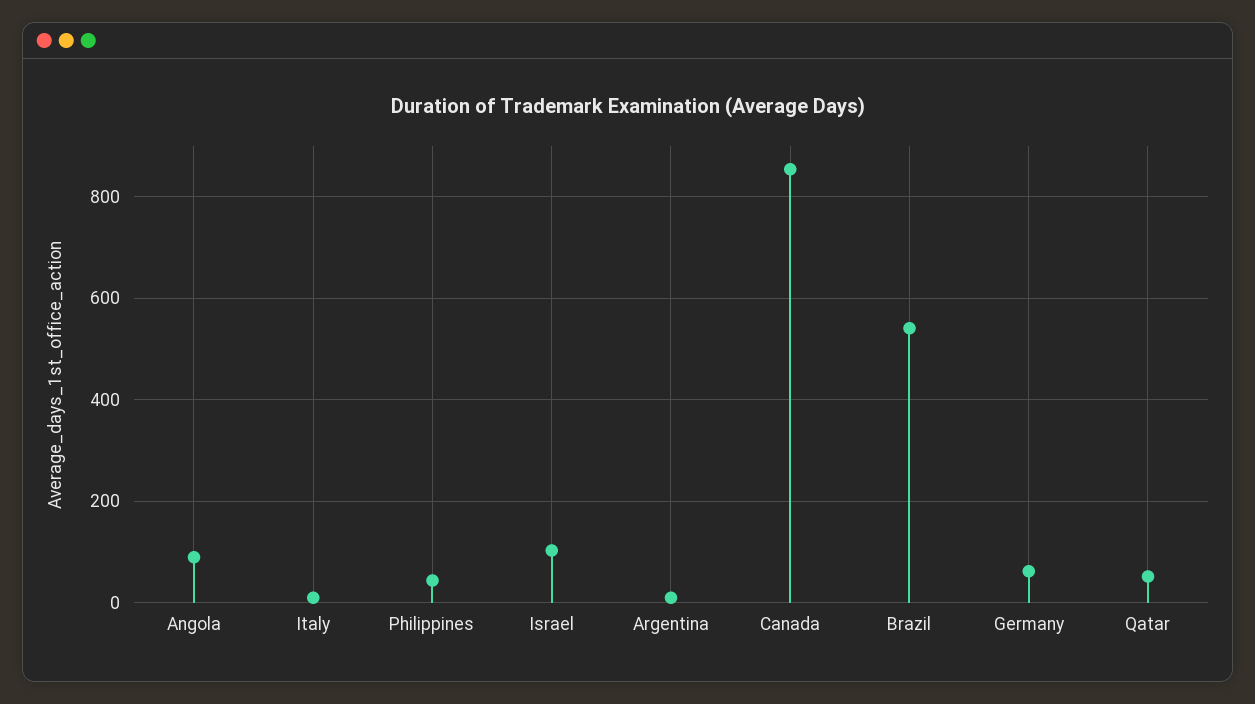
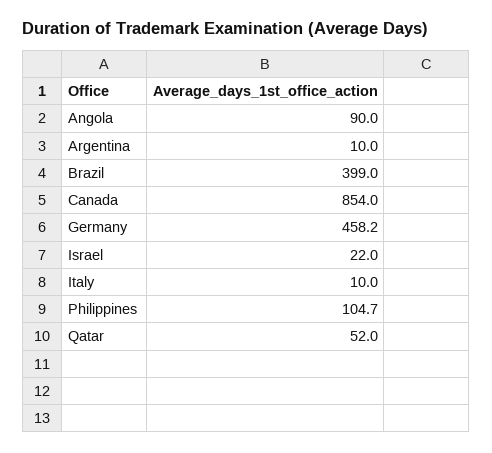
Philippines: 40 -> 104.7
Israel: 100 -> 22
Brazil: 540 -> 399
Germany: 60 -> 458.2

